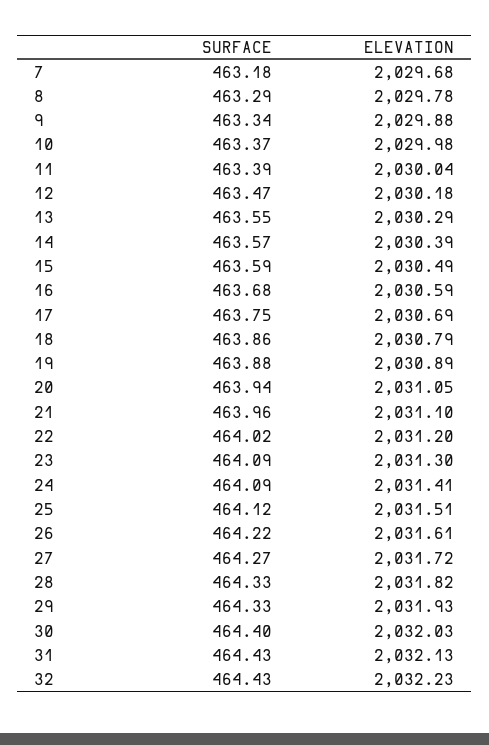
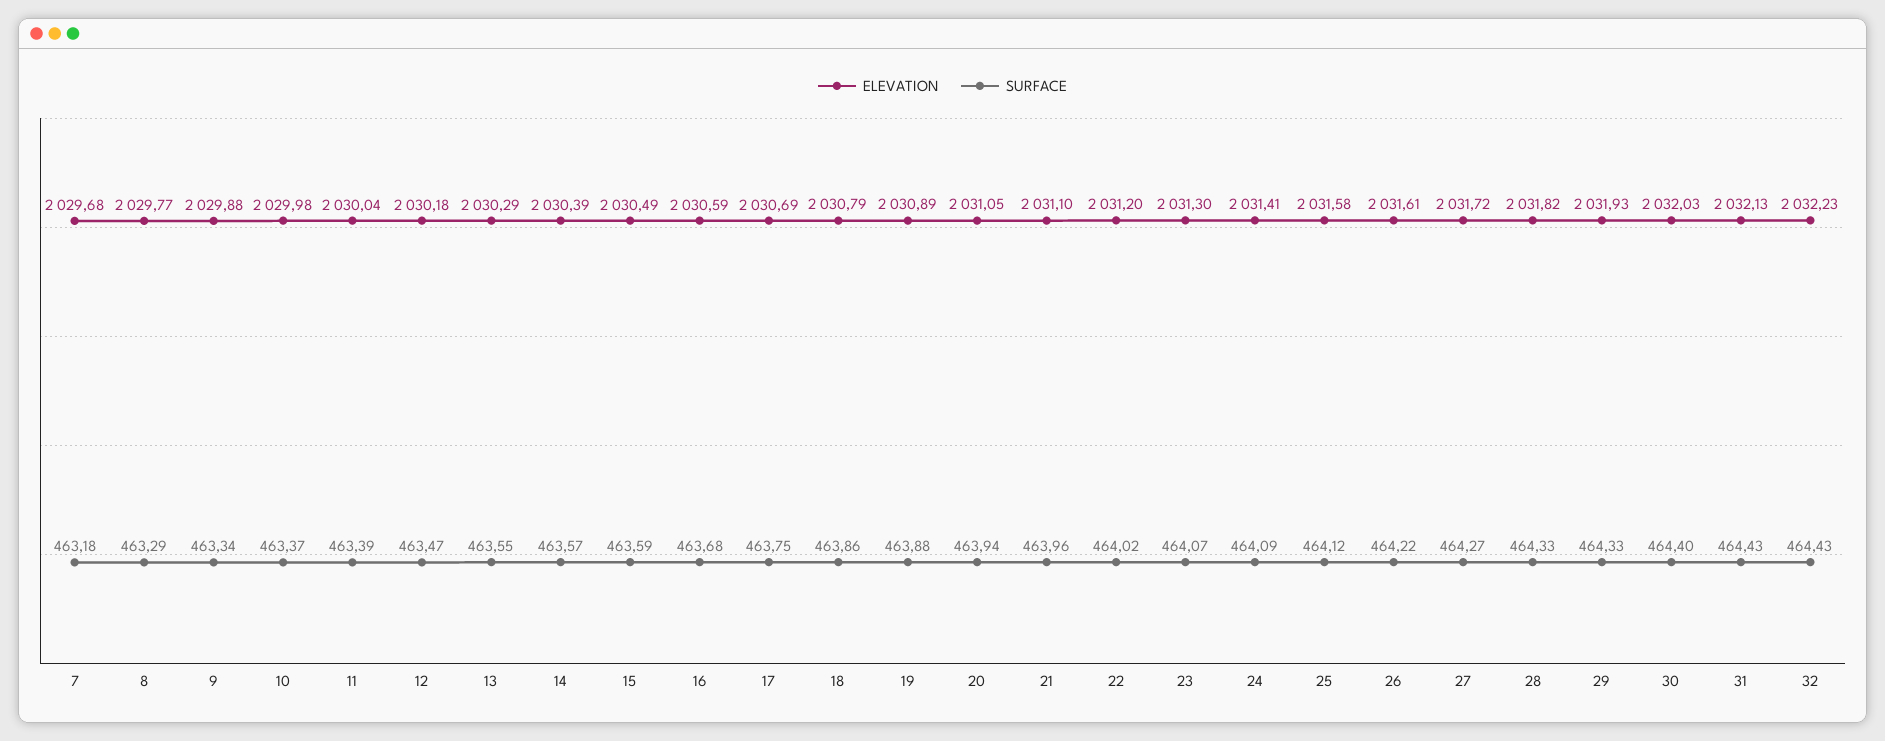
ELEVATION, 8: 2029.78 -> 2029.77
SURFACE, 23: 464.09 -> 464.07
ELEVATION, 25: 2031.51 -> 2031.58

